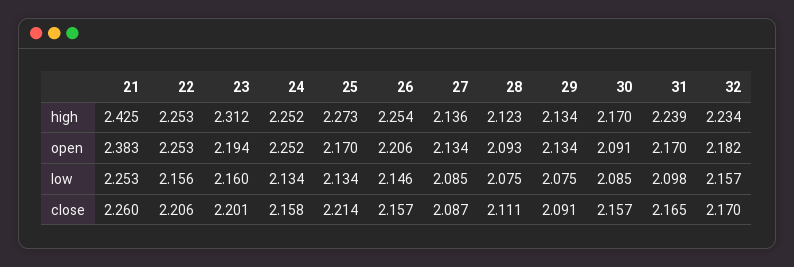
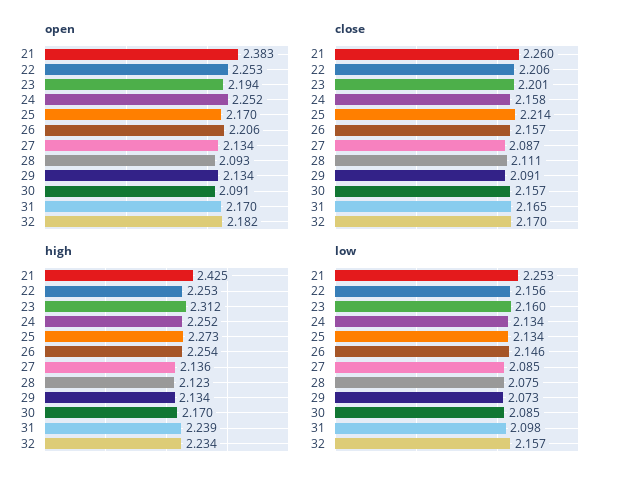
low, 29: 2.075 -> 2.073

